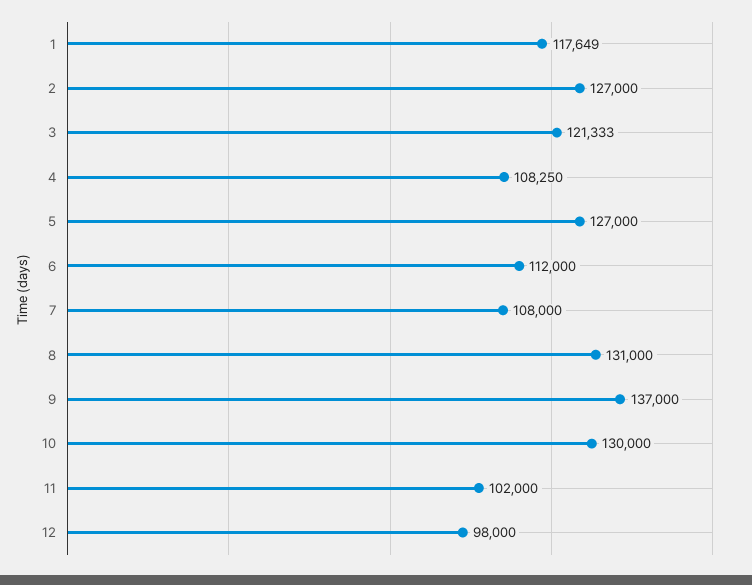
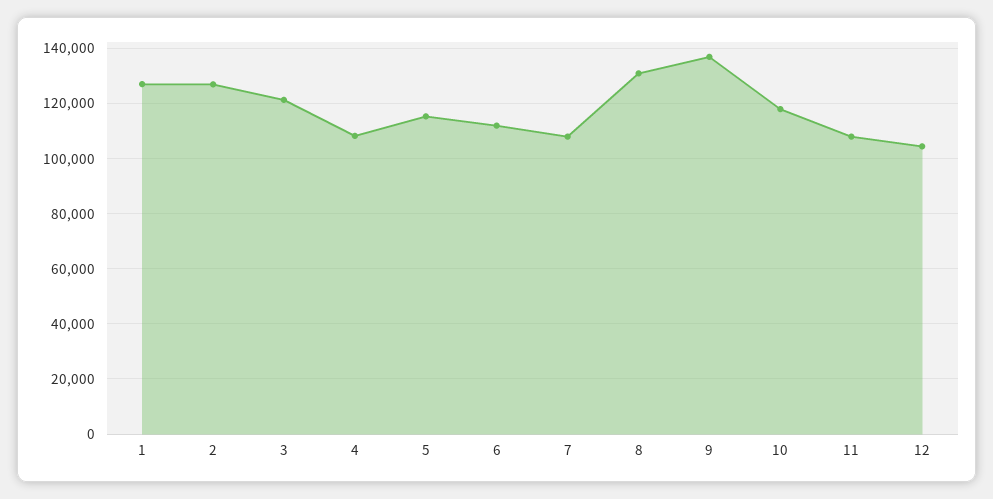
1: 117649 -> 127500
5: 127000 -> 115000
10: 130000 -> 117500
11: 102000 -> 107500
12: 98000 -> 105000

